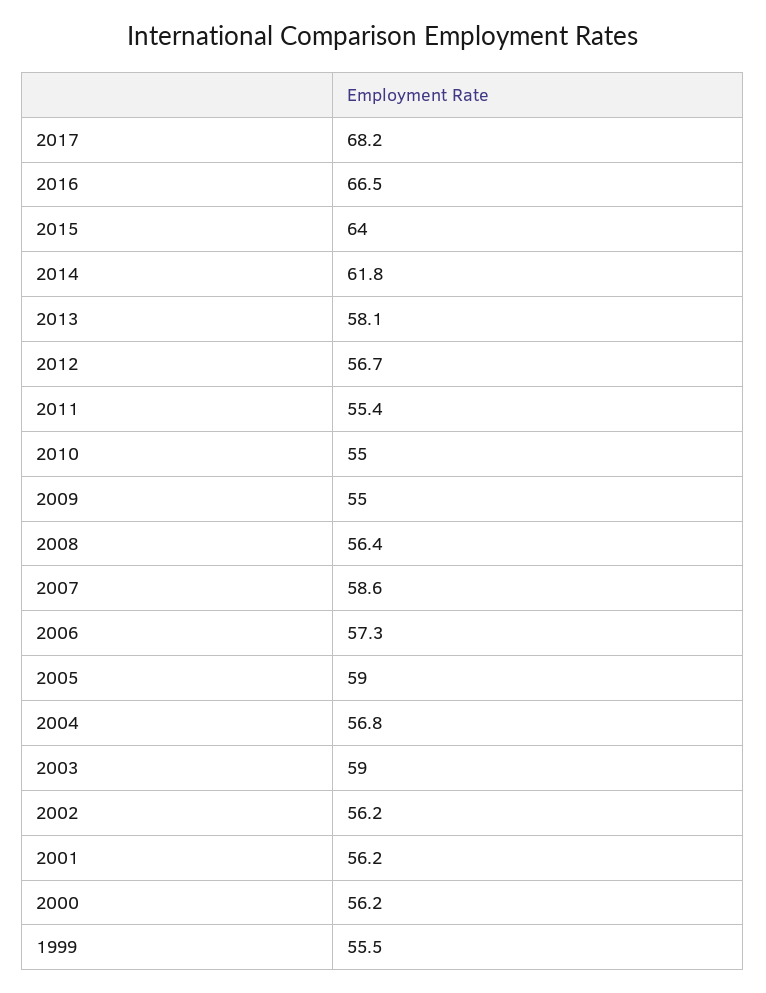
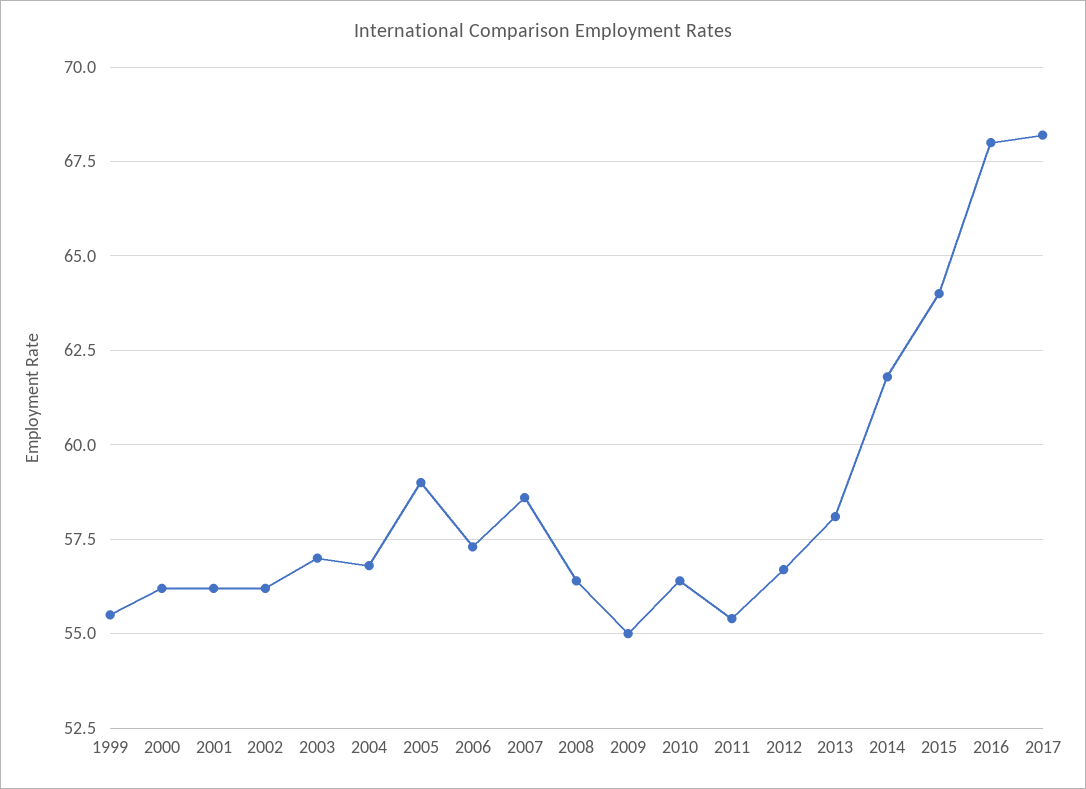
2016: 66.5 -> 68
2010: 55 -> 56.5
2003: 59 -> 57

